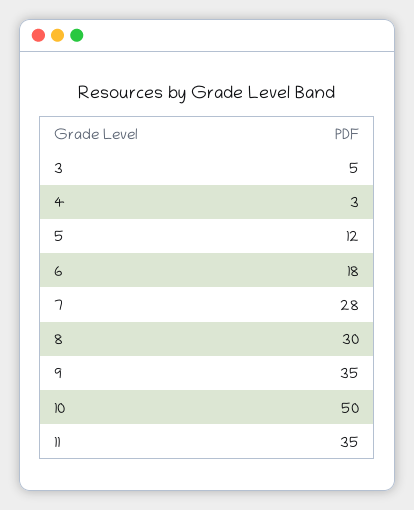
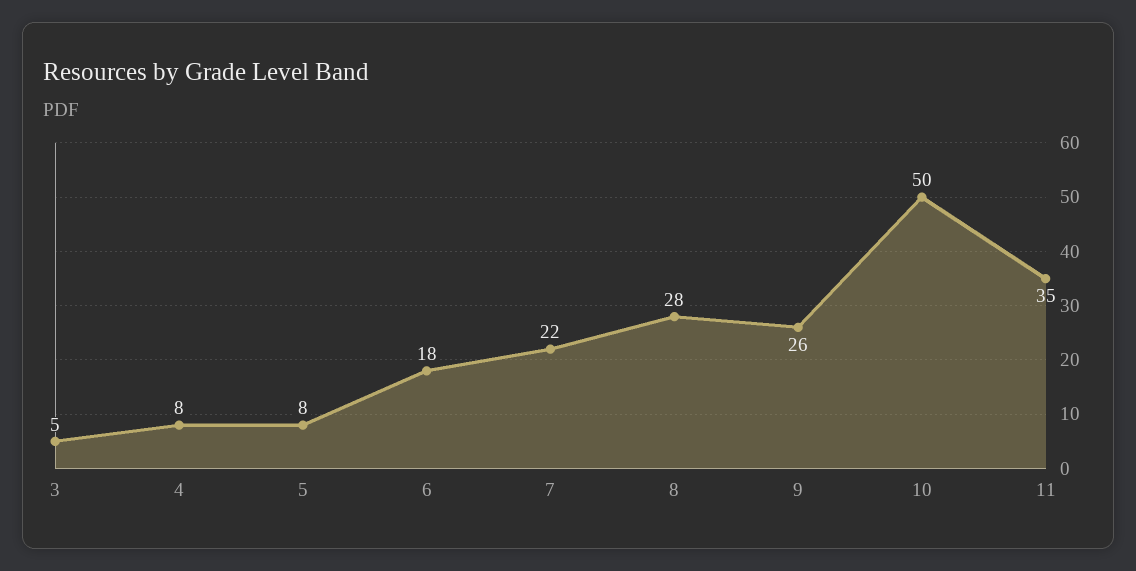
4: 3 -> 8
5: 12 -> 8
7: 28 -> 22
8: 30 -> 28
9: 35 -> 26

